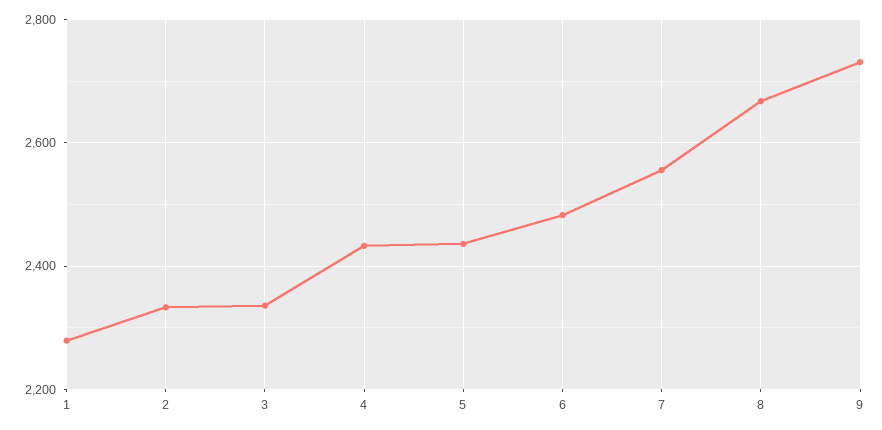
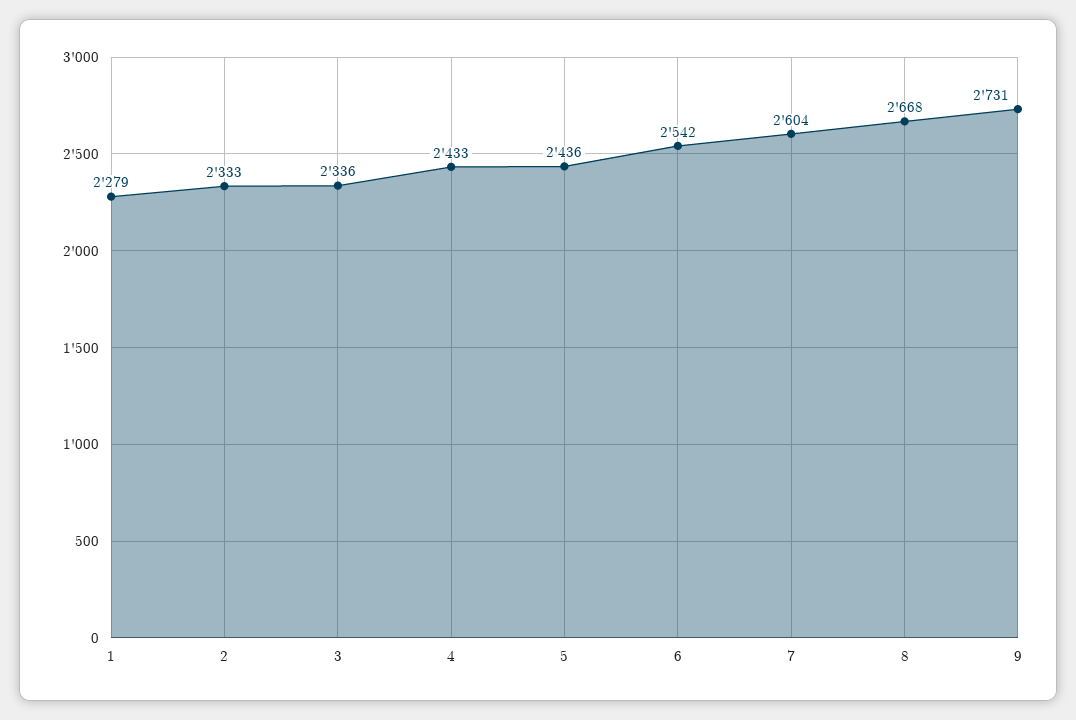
6: 2480 -> 2542
7: 2560 -> 2604

